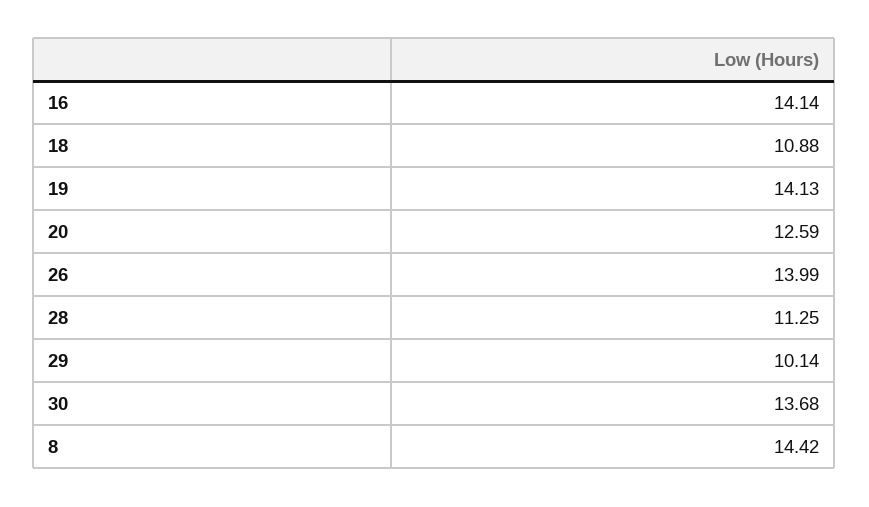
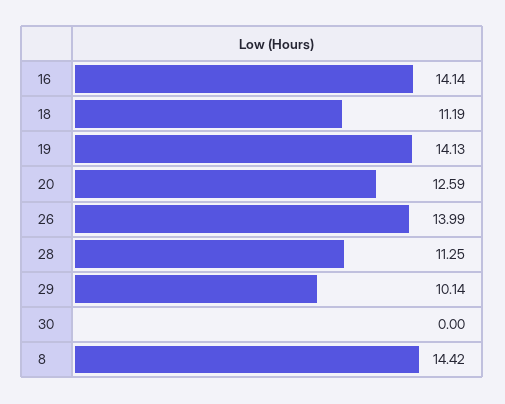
18: 10.88 -> 11.19
30: 13.68 -> 0

